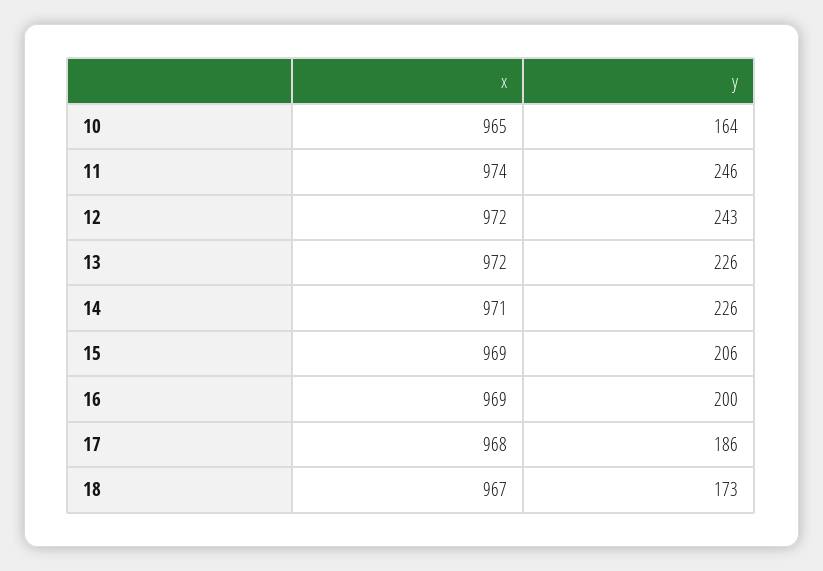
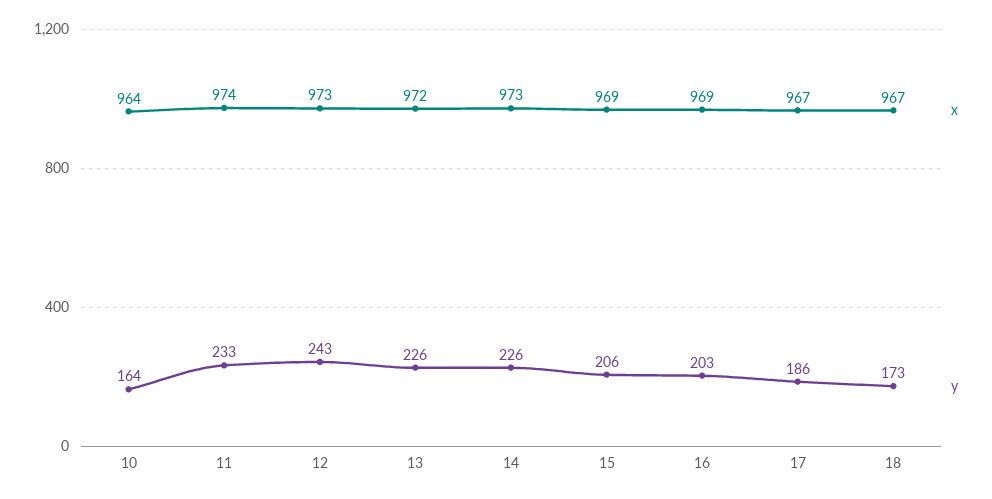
x, 10: 965 -> 964
y, 11: 246 -> 233
x, 12: 972 -> 973
x, 14: 971 -> 973
y, 16: 200 -> 203
x, 17: 968 -> 967

